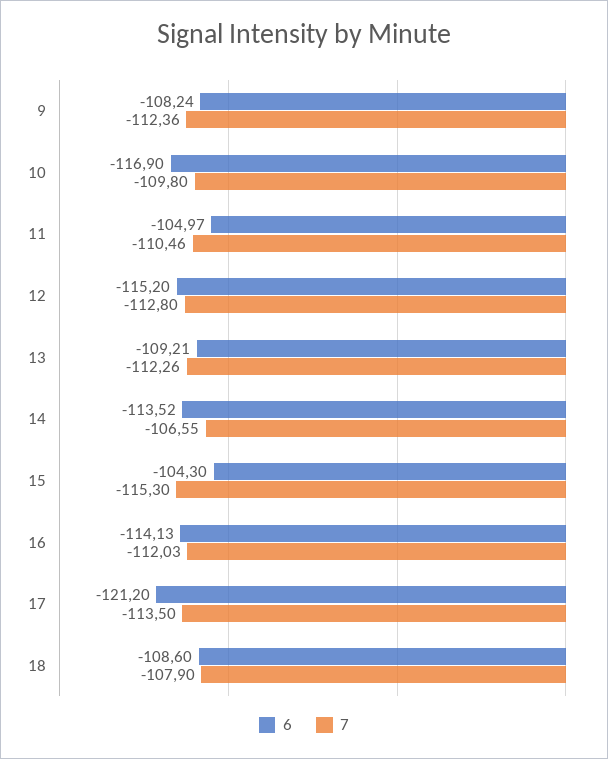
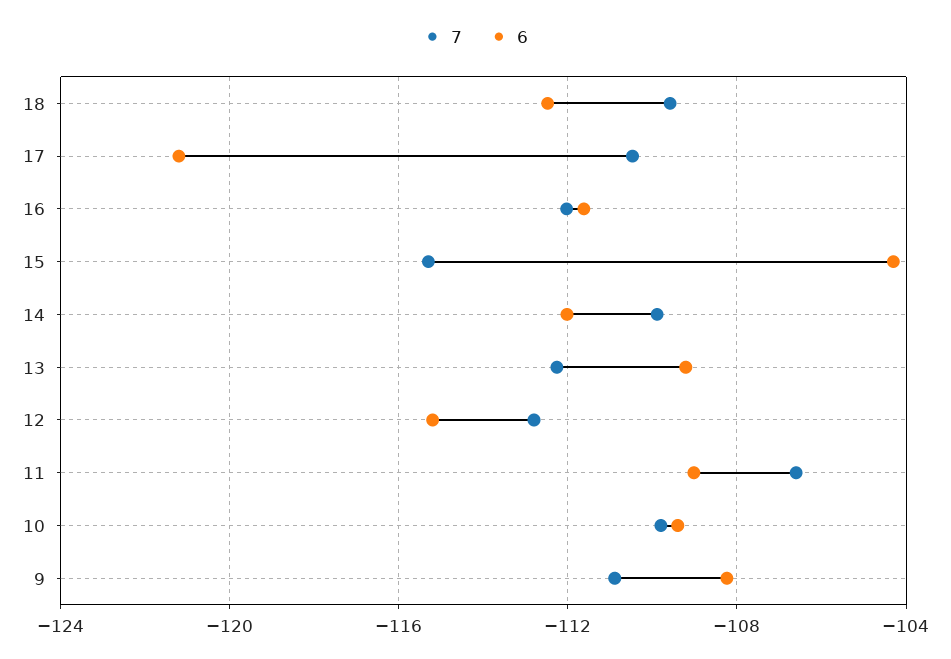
7, 9: -112.36 -> -111
6, 10: -116.9 -> -109.5
6, 11: -104.97 -> -109
7, 11: -110.46 -> -106.5
6, 14: -113.52 -> -112
7, 14: -106.55 -> -110
6, 16: -114.13 -> -111.5
7, 17: -113.5 -> -110.5
6, 18: -108.6 -> -112.5
7, 18: -107.9 -> -109.5

